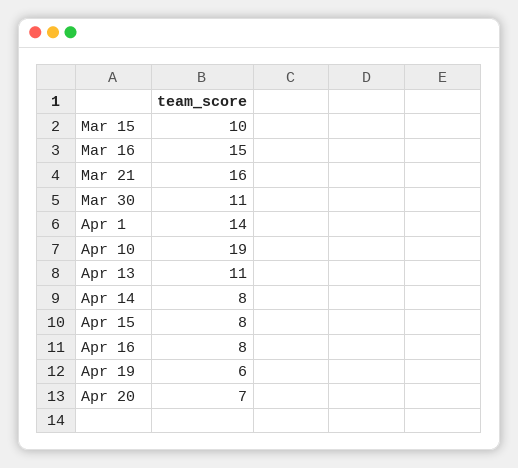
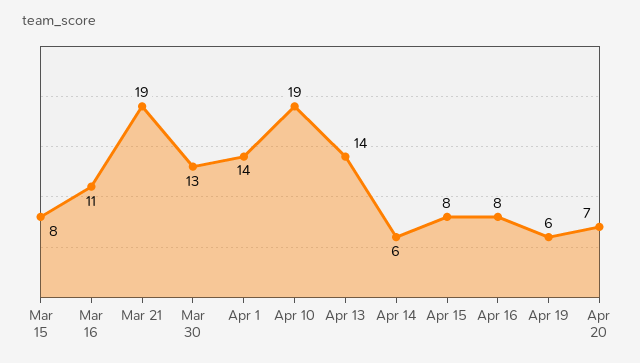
Mar 15: 10 -> 8
Mar 16: 15 -> 11
Mar 21: 16 -> 19
Mar 30: 11 -> 13
Apr 13: 11 -> 14
Apr 14: 8 -> 6

